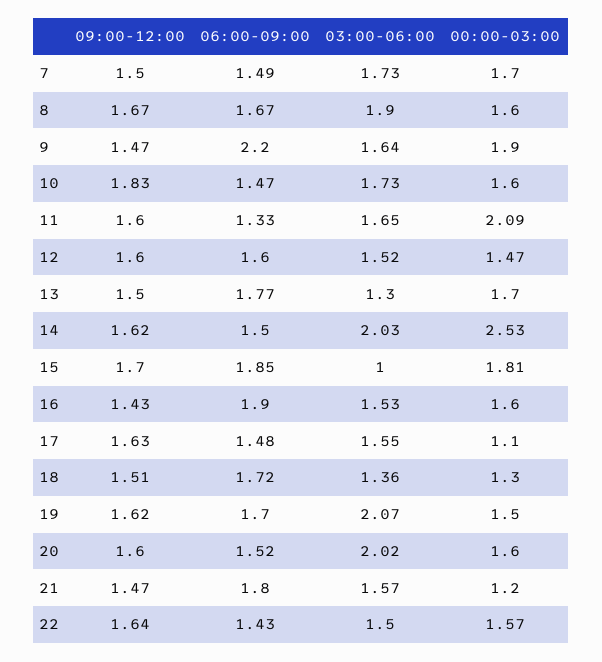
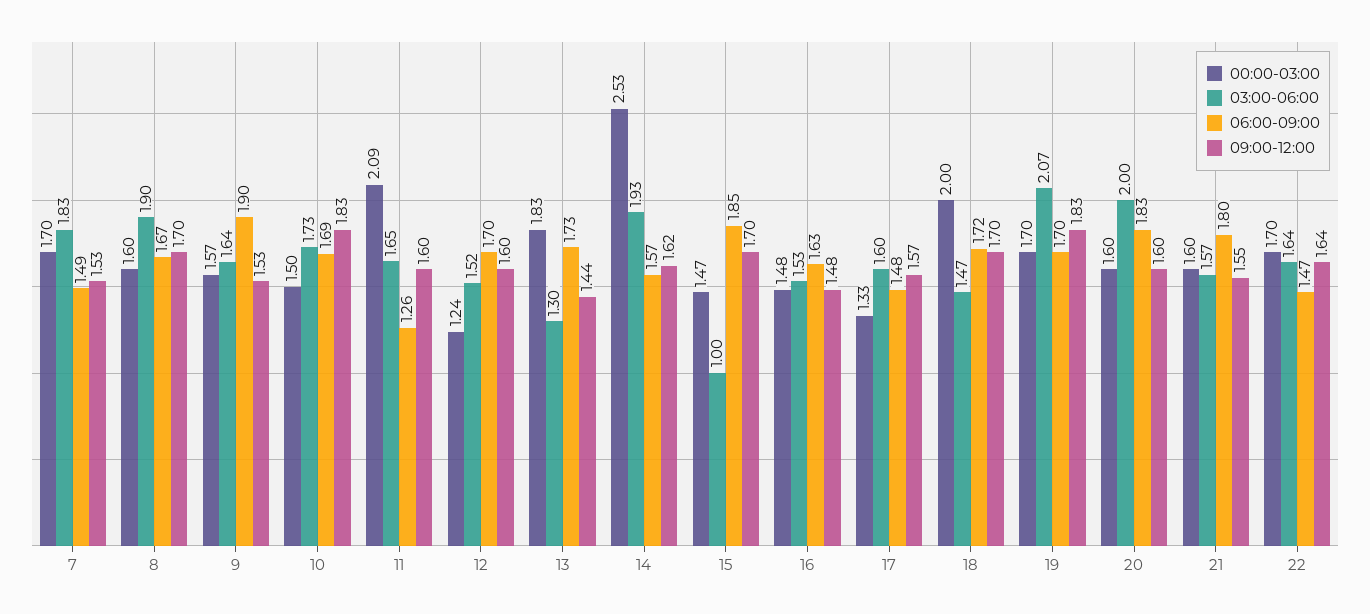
09:00-12:00, 7: 1.5 -> 1.53
03:00-06:00, 7: 1.73 -> 1.83
09:00-12:00, 8: 1.67 -> 1.7
09:00-12:00, 9: 1.47 -> 1.53
06:00-09:00, 9: 2.2 -> 1.9
00:00-03:00, 9: 1.9 -> 1.57
06:00-09:00, 10: 1.47 -> 1.69
00:00-03:00, 10: 1.6 -> 1.5
06:00-09:00, 11: 1.33 -> 1.26
06:00-09:00, 12: 1.6 -> 1.7
00:00-03:00, 12: 1.47 -> 1.24
09:00-12:00, 13: 1.5 -> 1.44
06:00-09:00, 13: 1.77 -> 1.73
00:00-03:00, 13: 1.7 -> 1.83
06:00-09:00, 14: 1.5 -> 1.57
03:00-06:00, 14: 2.03 -> 1.93
00:00-03:00, 15: 1.81 -> 1.47
09:00-12:00, 16: 1.43 -> 1.48
06:00-09:00, 16: 1.9 -> 1.63
00:00-03:00, 16: 1.6 -> 1.48
09:00-12:00, 17: 1.63 -> 1.57
03:00-06:00, 17: 1.55 -> 1.6
00:00-03:00, 17: 1.1 -> 1.33
09:00-12:00, 18: 1.51 -> 1.7
03:00-06:00, 18: 1.36 -> 1.47
00:00-03:00, 18: 1.3 -> 2
09:00-12:00, 19: 1.62 -> 1.83
00:00-03:00, 19: 1.5 -> 1.7
06:00-09:00, 20: 1.52 -> 1.83
03:00-06:00, 20: 2.02 -> 2
09:00-12:00, 21: 1.47 -> 1.55
00:00-03:00, 21: 1.2 -> 1.6
06:00-09:00, 22: 1.43 -> 1.47
03:00-06:00, 22: 1.5 -> 1.64
00:00-03:00, 22: 1.57 -> 1.7

